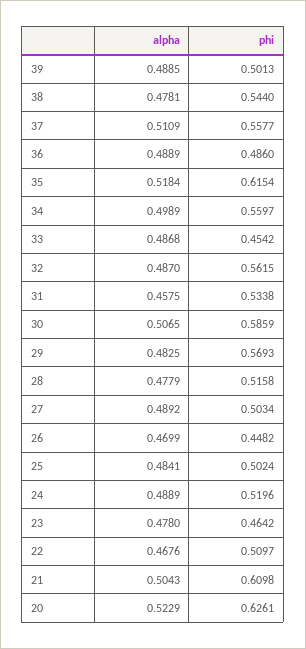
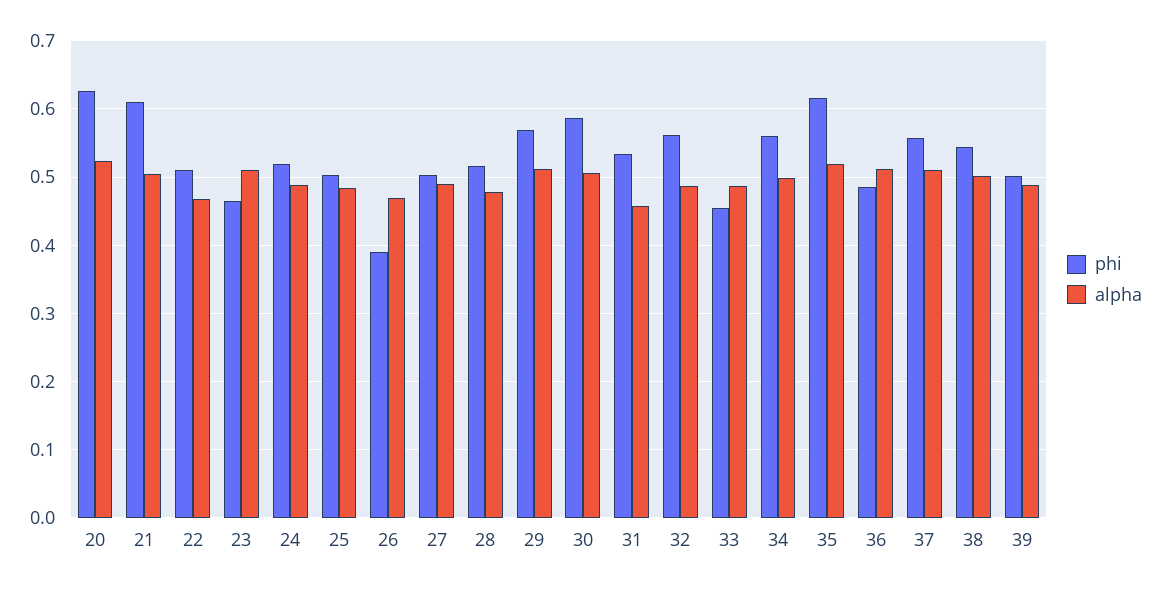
alpha, 38: 0.4781 -> 0.5
alpha, 36: 0.4889 -> 0.51
alpha, 29: 0.4825 -> 0.51
phi, 26: 0.4482 -> 0.39
alpha, 23: 0.478 -> 0.51

